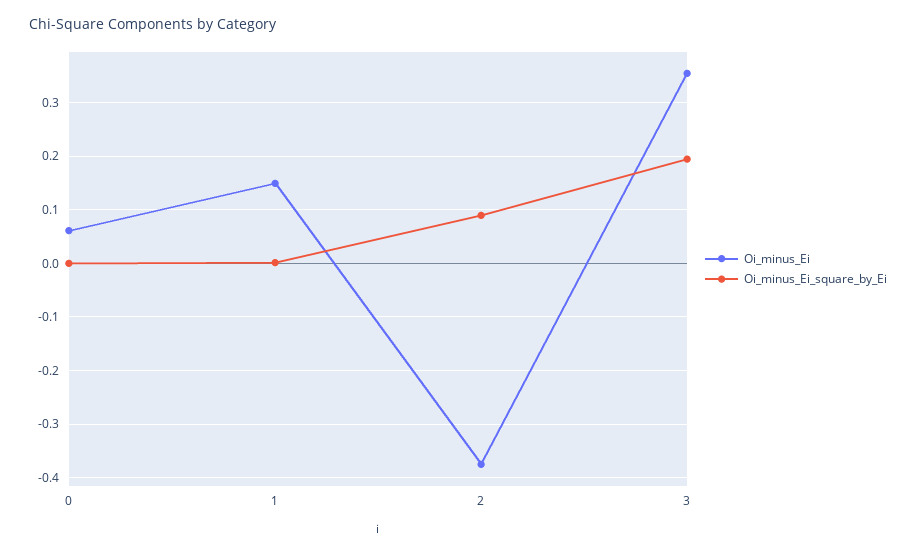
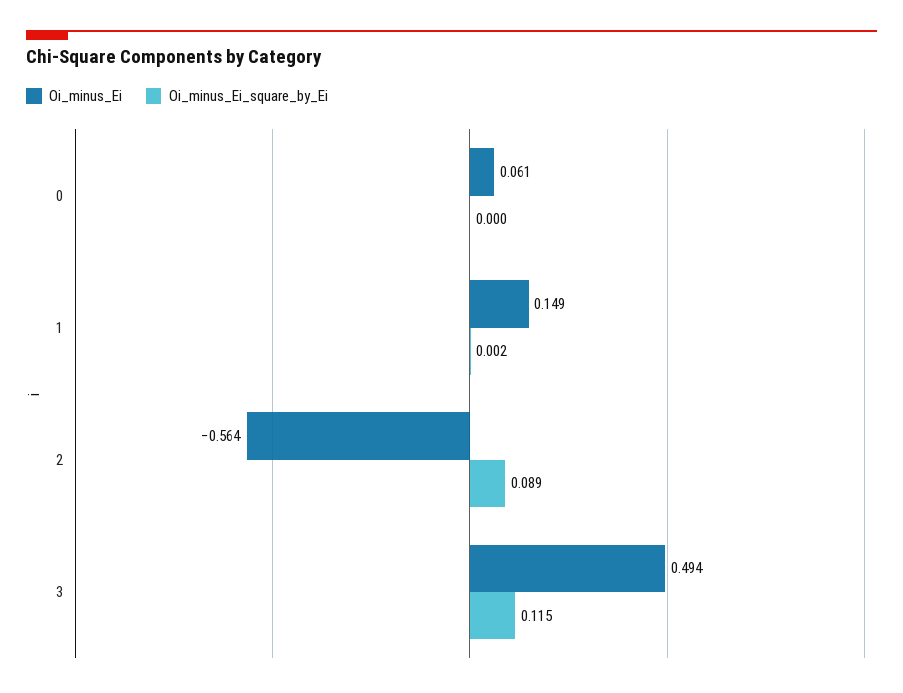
Oi_minus_Ei, 2: -0.38 -> -0.564
Oi_minus_Ei, 3: 0.36 -> 0.494
Oi_minus_Ei_square_by_Ei, 3: 0.2 -> 0.115

